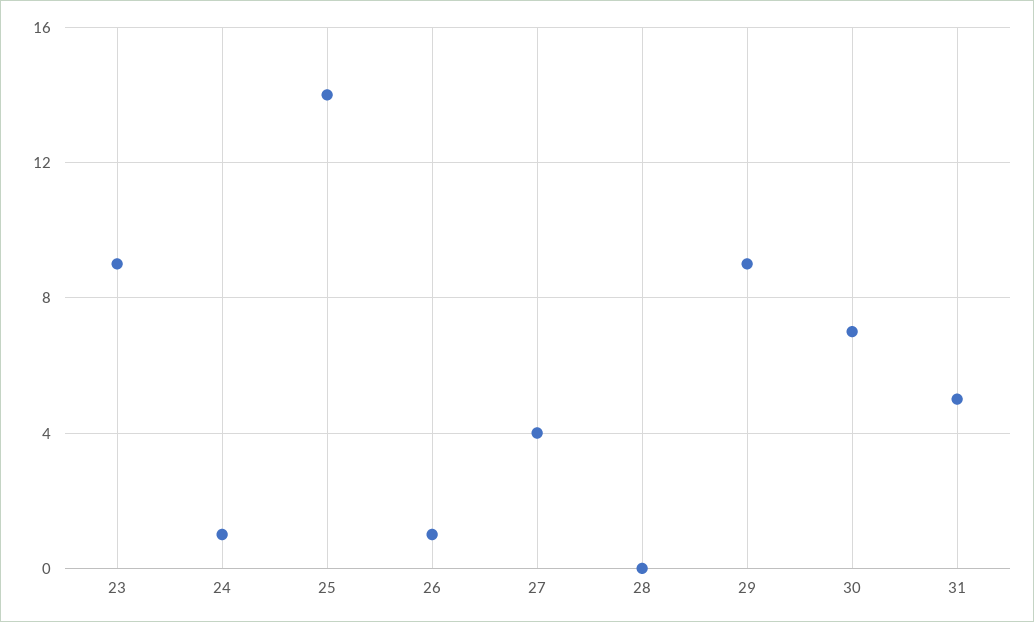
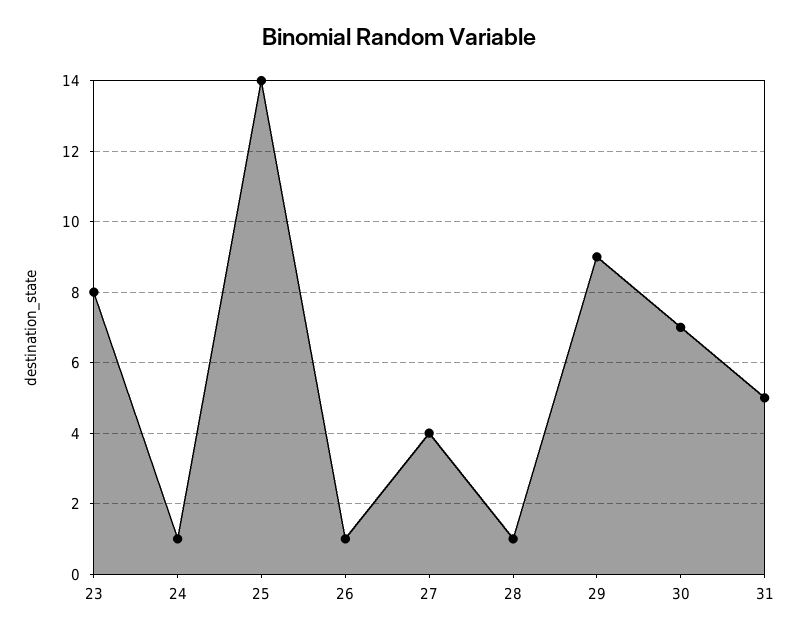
23: 9 -> 8
28: 0 -> 1

